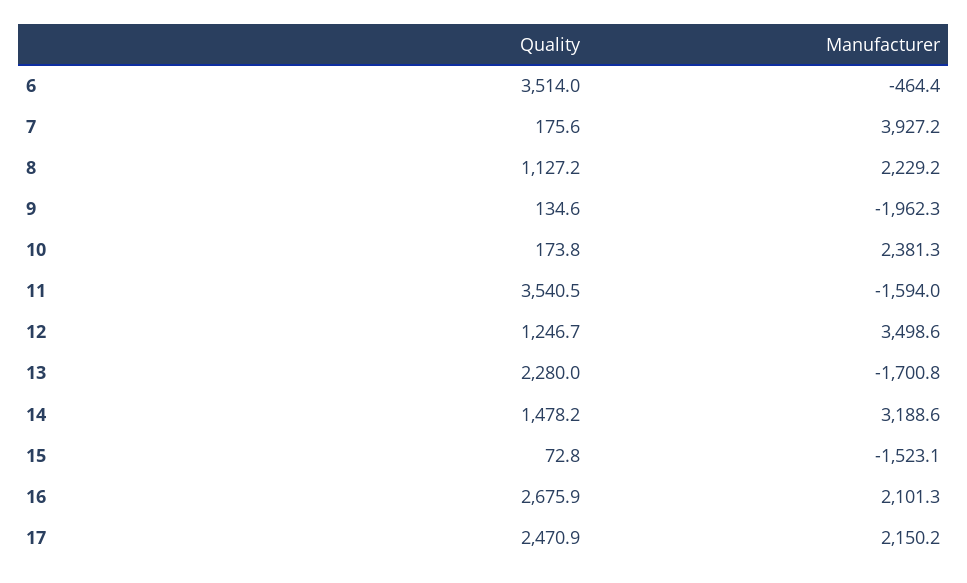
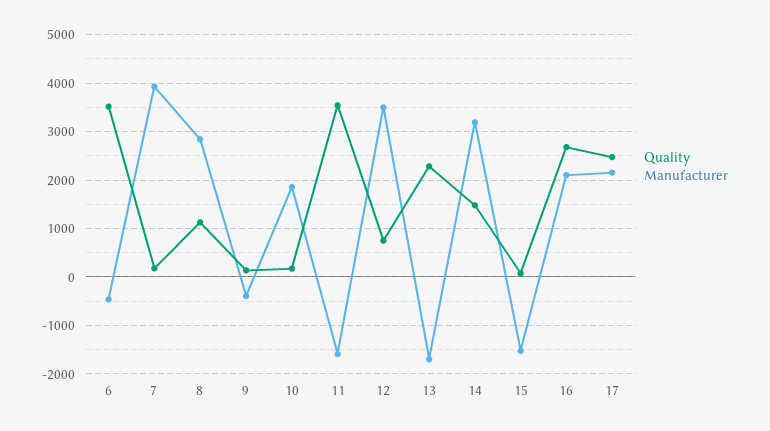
Manufacturer, 8: 2229.2 -> 2800
Manufacturer, 9: -1962.3 -> -400
Manufacturer, 10: 2381.3 -> 1800
Quality, 12: 1246.7 -> 800

